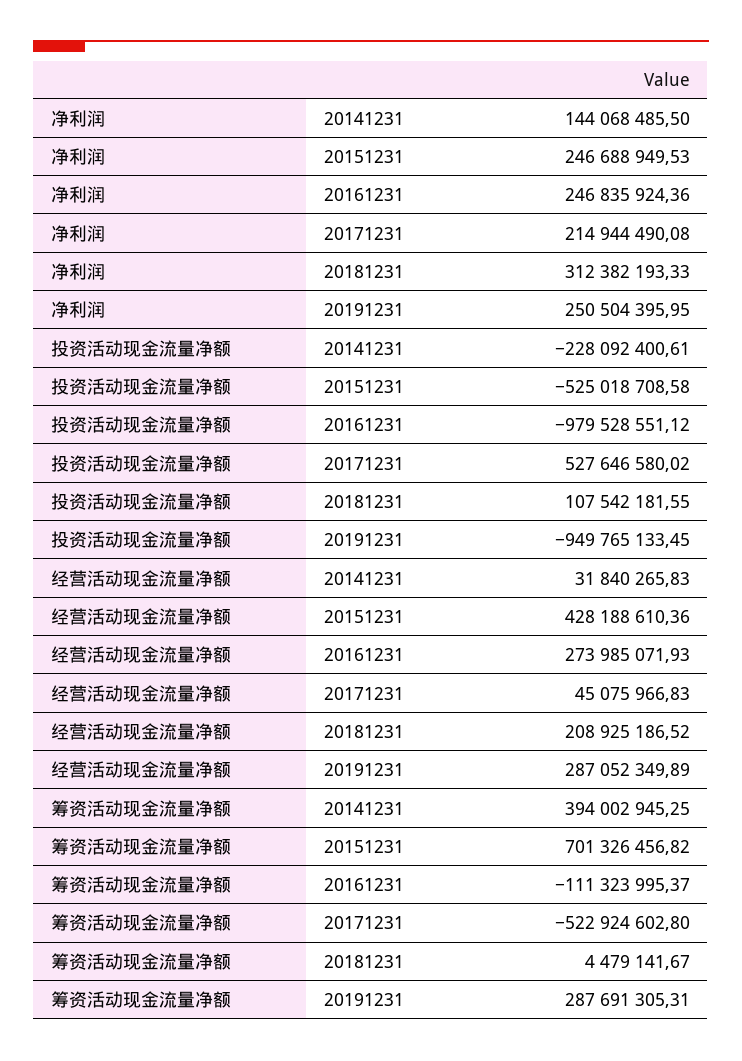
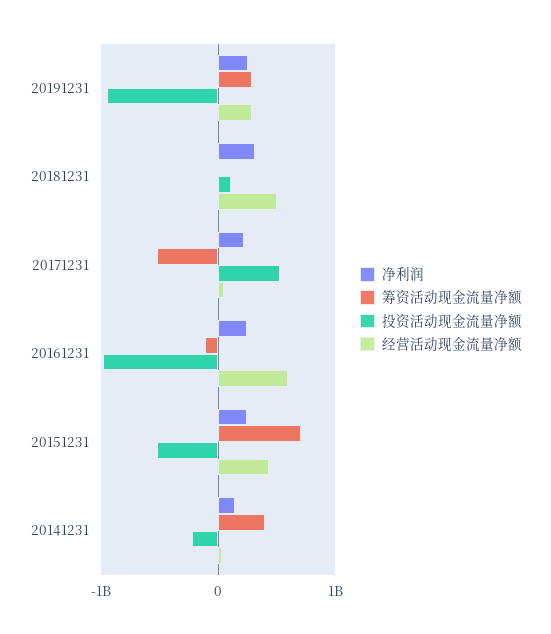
经营活动现金流量净额, 20161231: 273985071.93 -> 600000000
经营活动现金流量净额, 20181231: 208925186.52 -> 500000000

